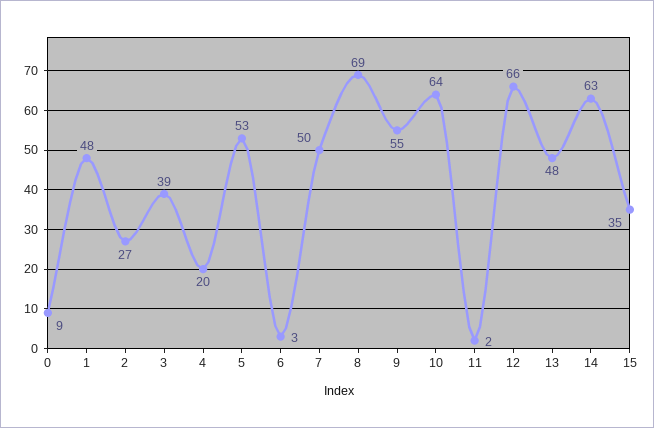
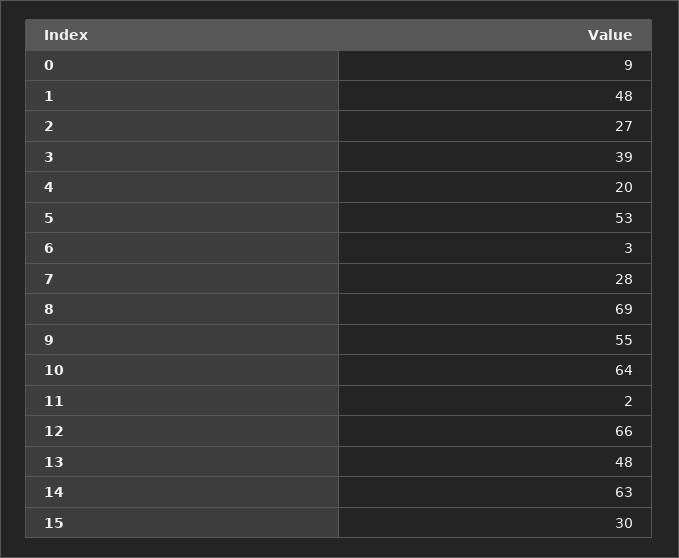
7: 50 -> 28
15: 35 -> 30

